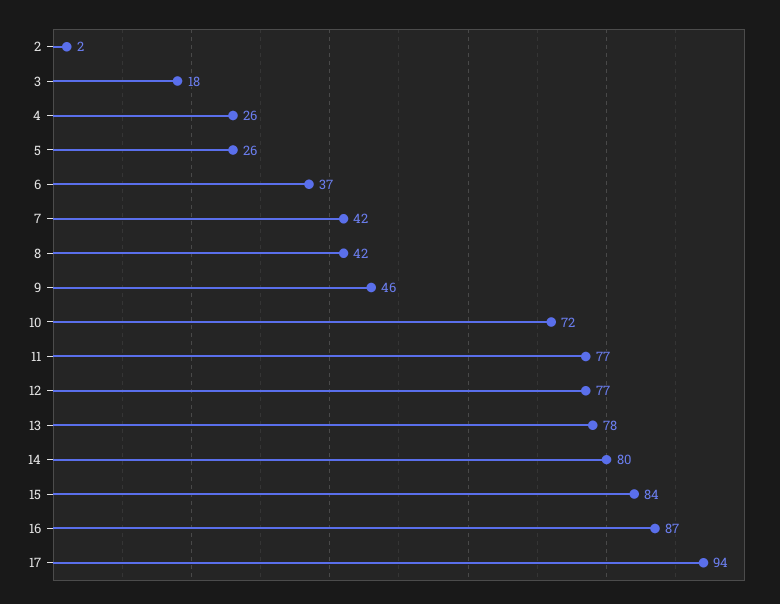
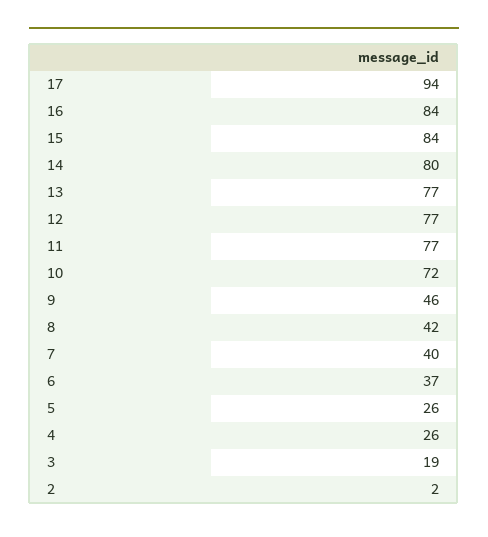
3: 18 -> 19
7: 42 -> 40
13: 78 -> 77
16: 87 -> 84

